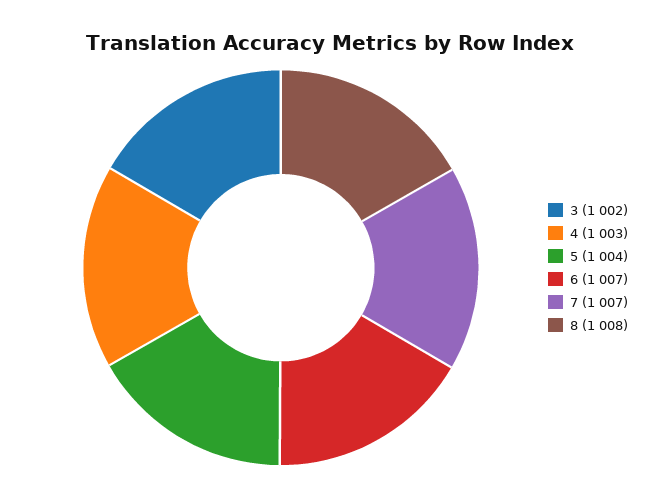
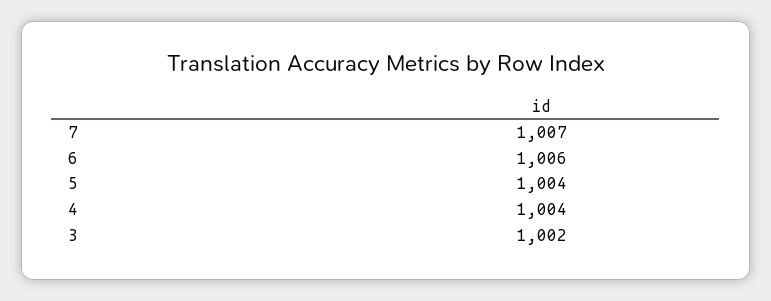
4: 1003 -> 1004
6: 1007 -> 1006
8: 1008 -> none

